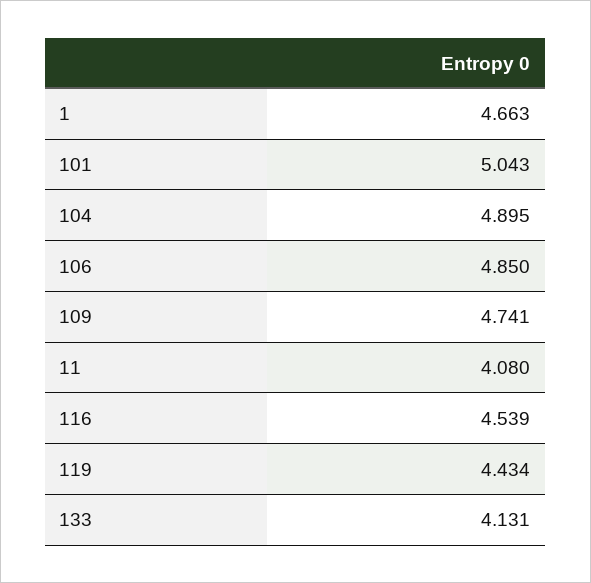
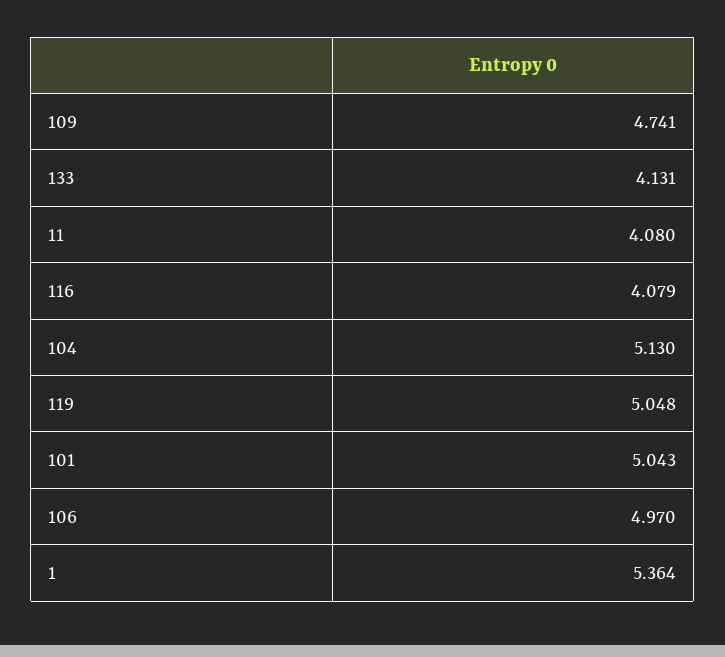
1: 4.663 -> 5.364
104: 4.895 -> 5.13
106: 4.85 -> 4.97
116: 4.539 -> 4.079
119: 4.434 -> 5.048

